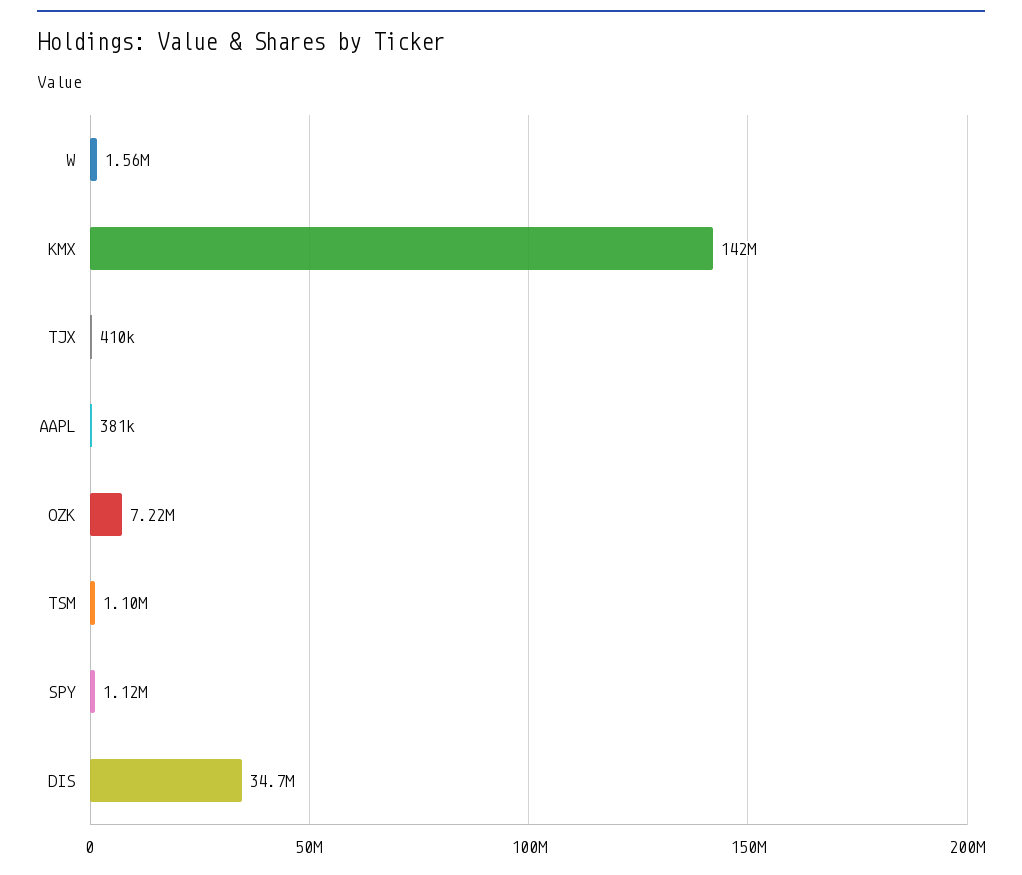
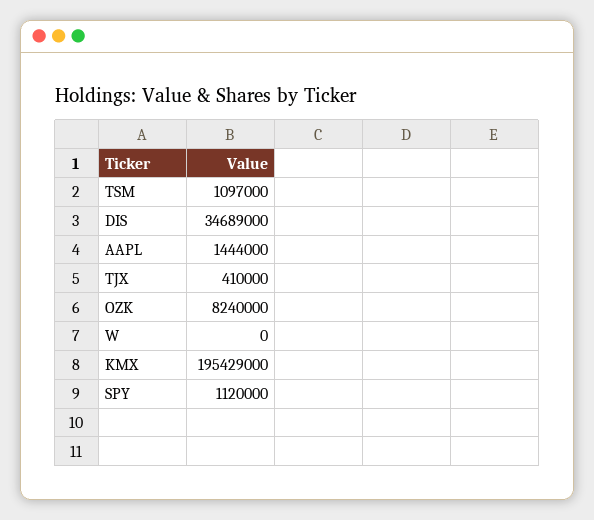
W: 1560000 -> 0
KMX: 142000000 -> 195429000
AAPL: 381000 -> 1444000
OZK: 7220000 -> 8240000

